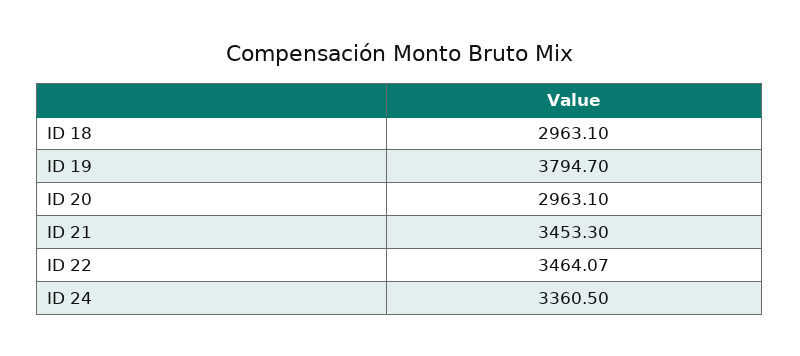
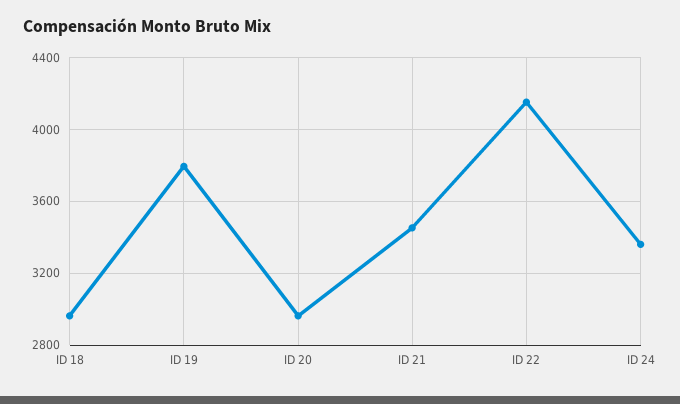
ID 22: 3464.07 -> 4150

